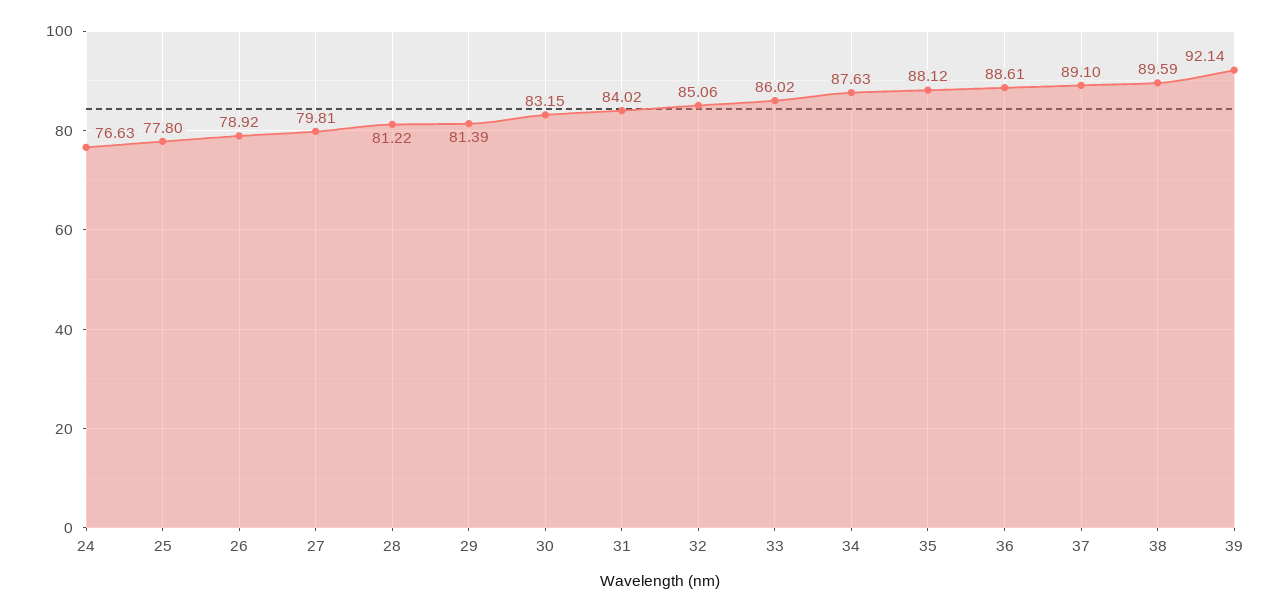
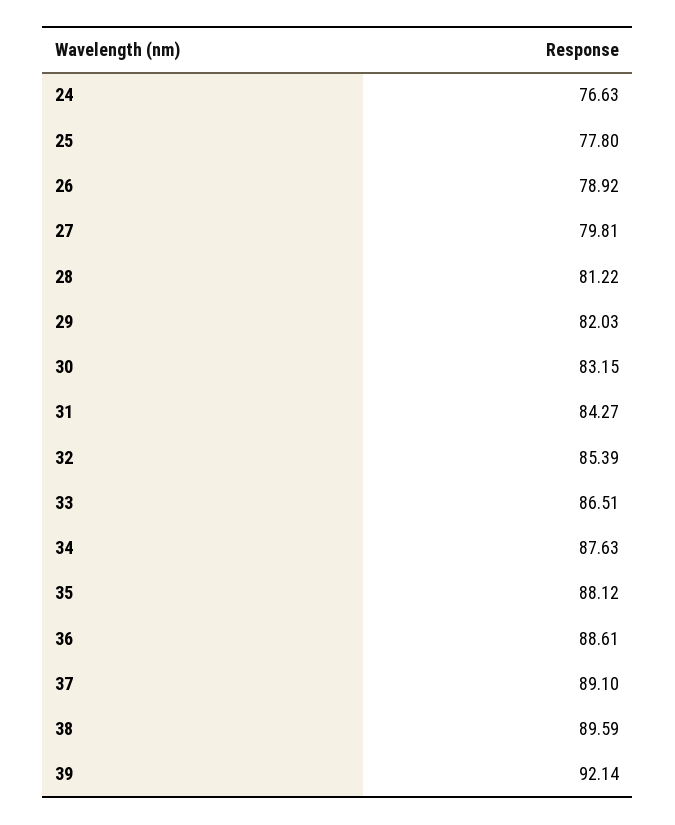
29: 81.39 -> 82.03
31: 84.02 -> 84.27
32: 85.06 -> 85.39
33: 86.02 -> 86.51

